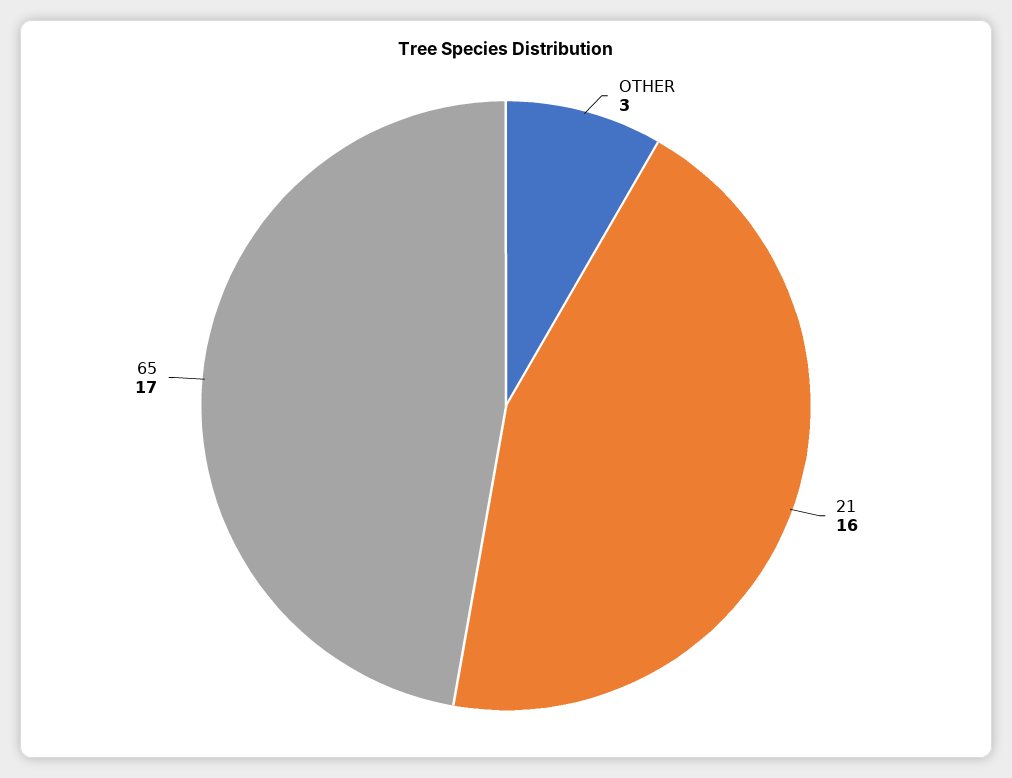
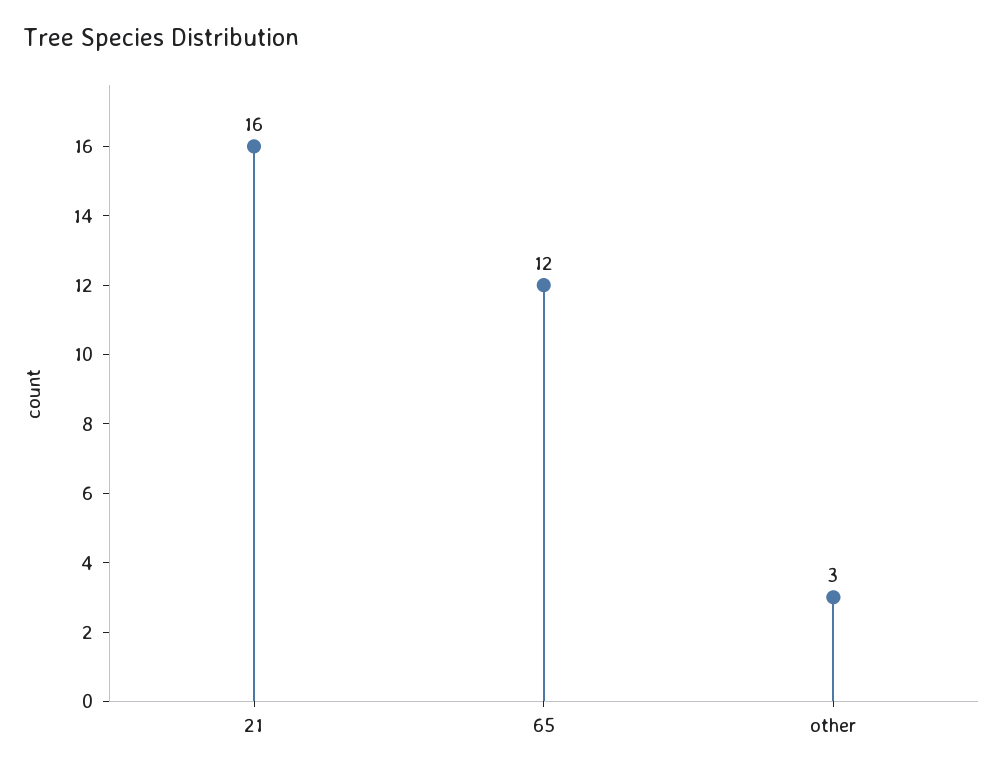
65: 17 -> 12

